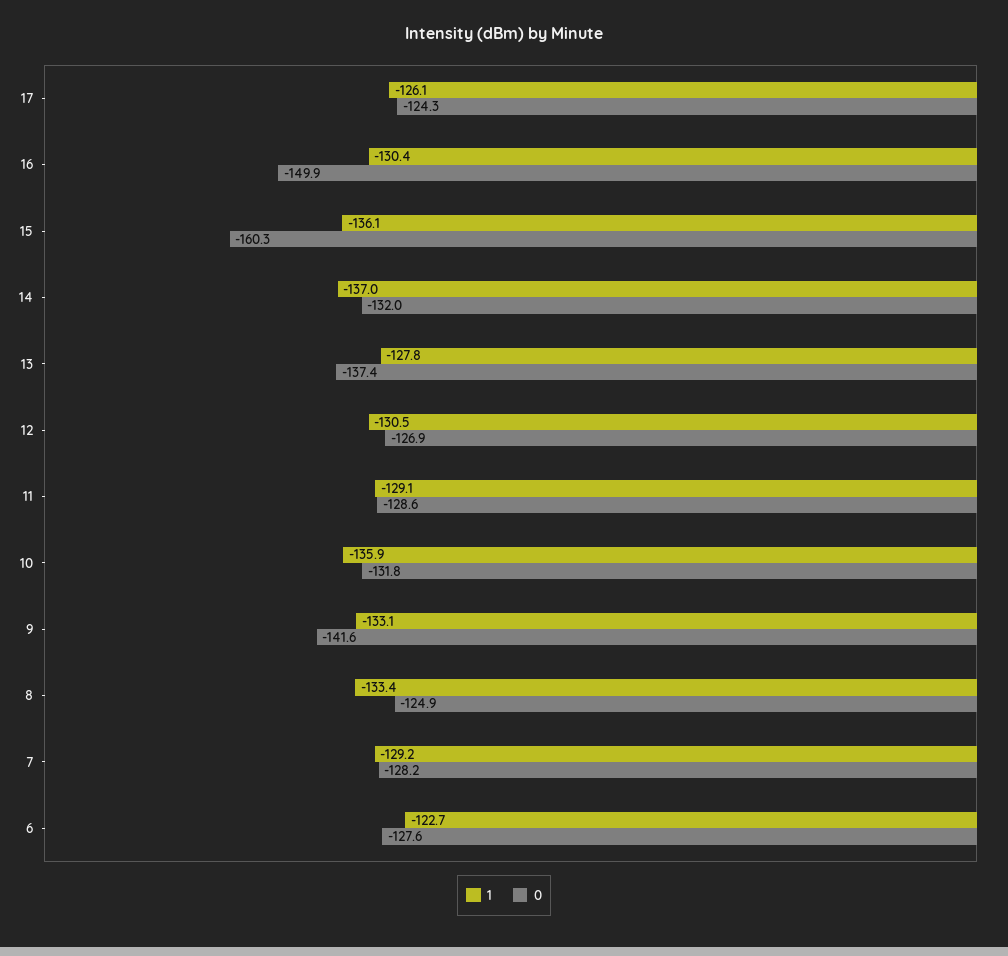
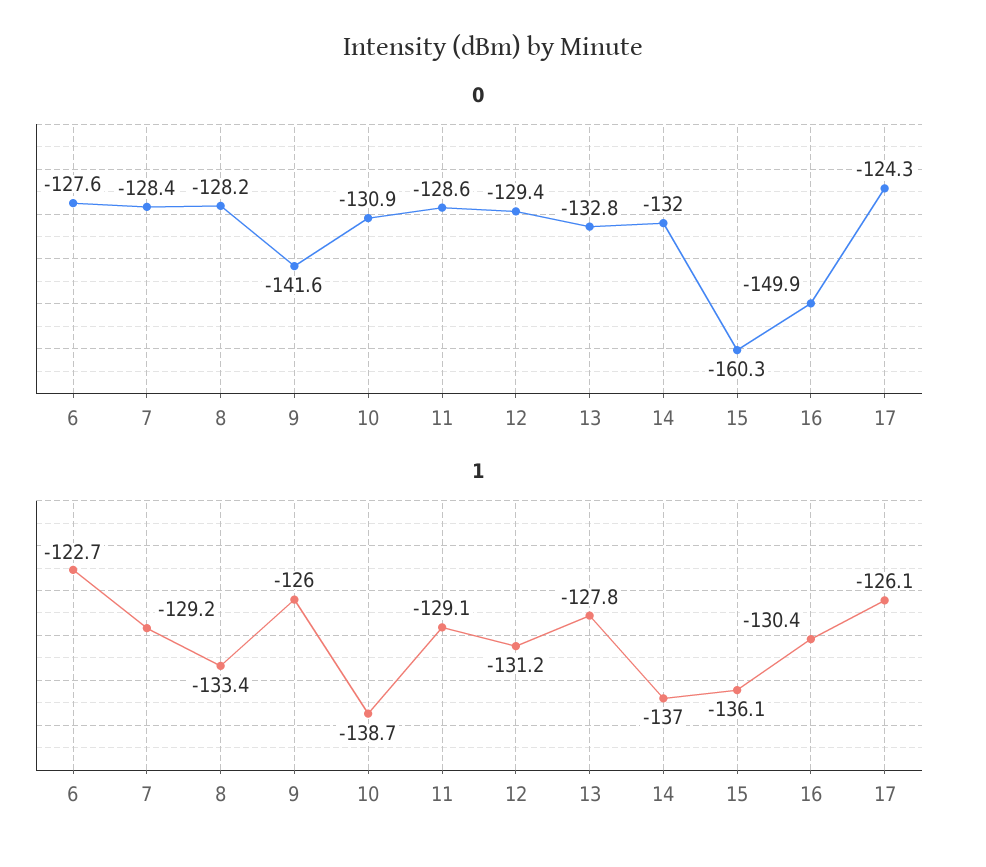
0, 13: -137.4 -> -132.8
1, 12: -130.5 -> -131.2
0, 12: -126.9 -> -129.4
1, 10: -135.9 -> -138.7
0, 10: -131.8 -> -130.9
1, 9: -133.1 -> -126
0, 8: -124.9 -> -128.2
0, 7: -128.2 -> -128.4

